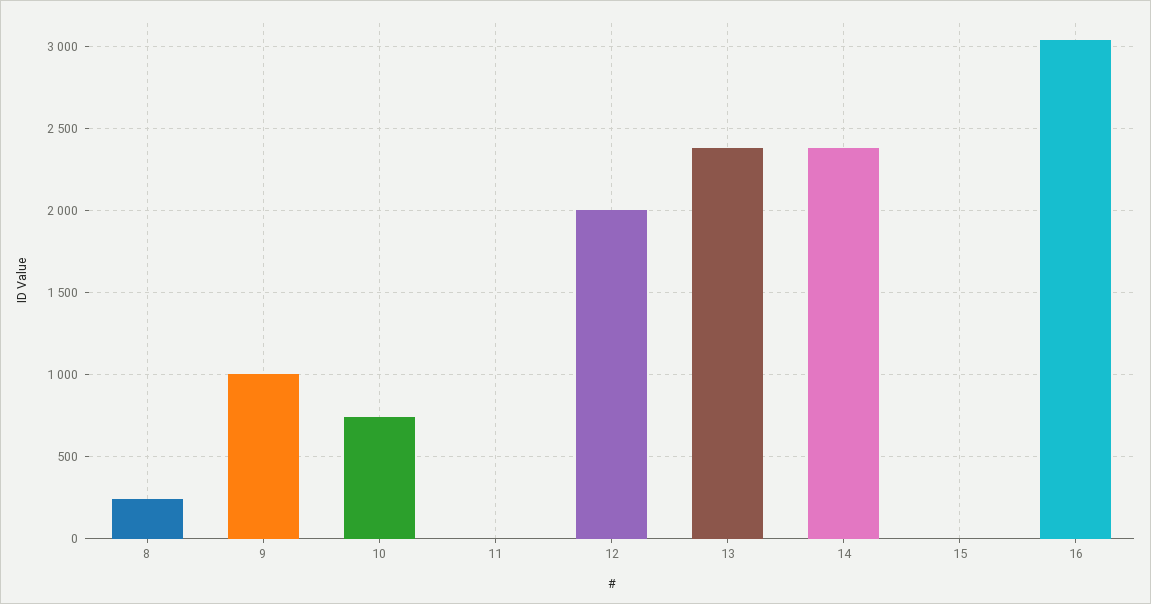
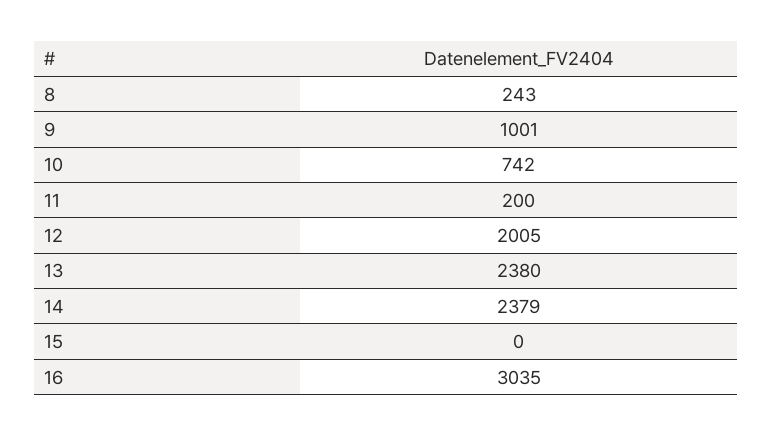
11: 0 -> 200

